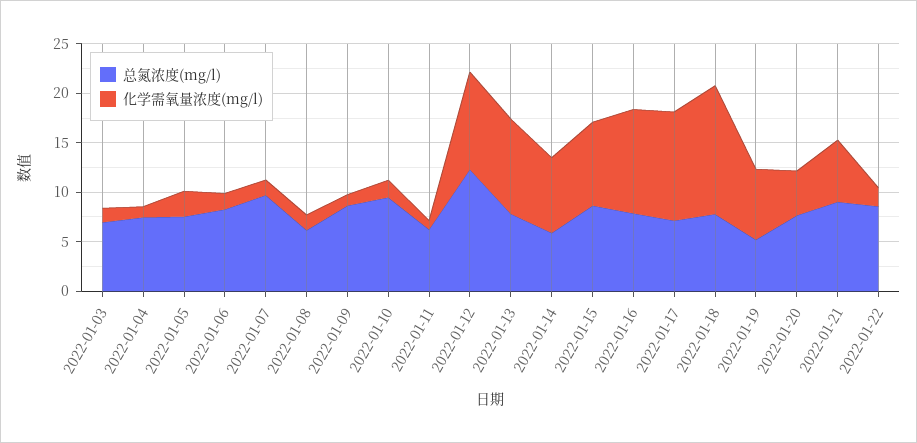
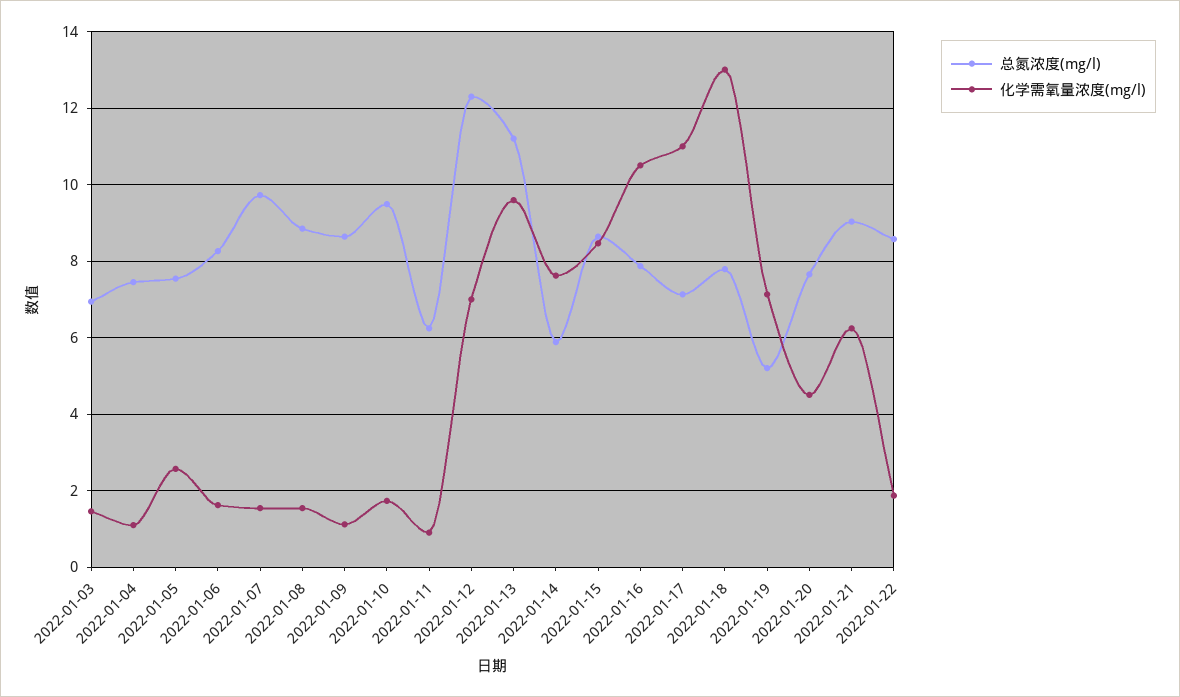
总氮浓度(mg/l), 2022-01-08: 6 -> 8.8
化学需氧量浓度(mg/l), 2022-01-12: 10 -> 7
总氮浓度(mg/l), 2022-01-13: 8 -> 11.2

